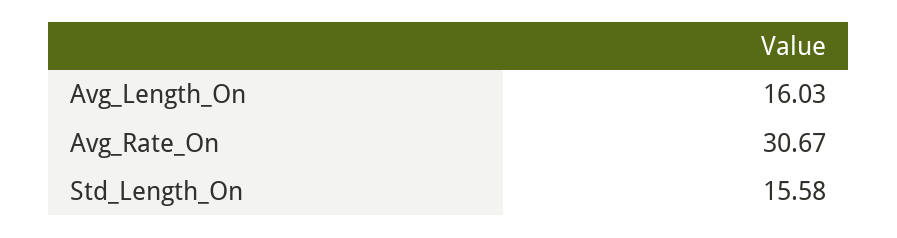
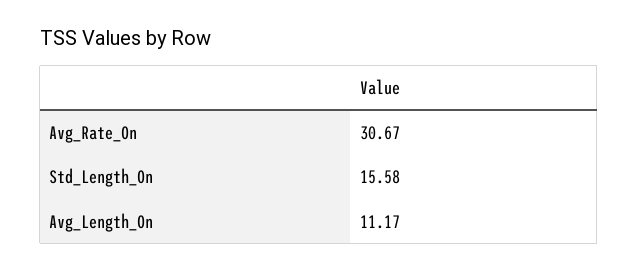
Avg_Length_On: 16.03 -> 11.17

